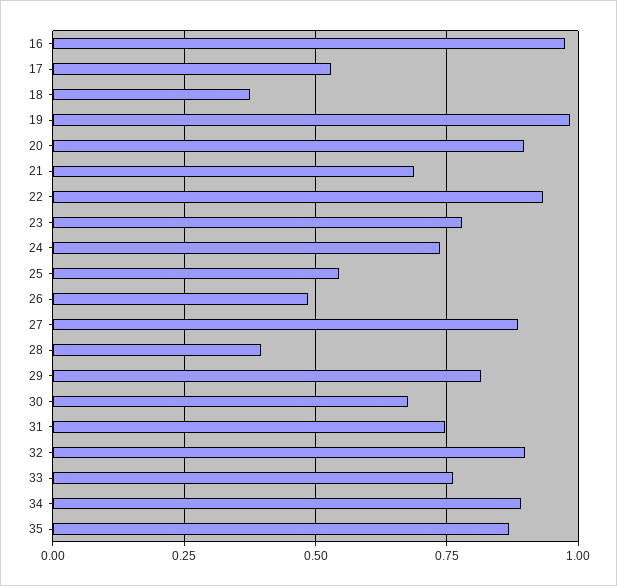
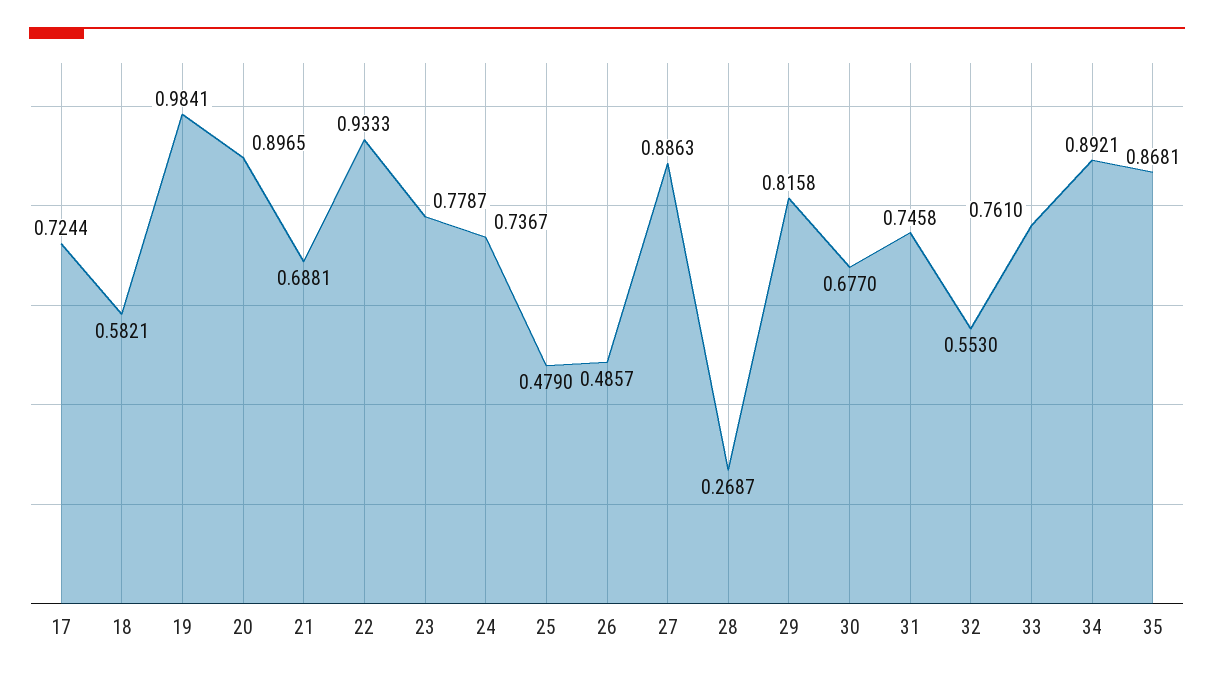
16: 0.975 -> none
17: 0.525 -> 0.7244
18: 0.375 -> 0.5821
25: 0.55 -> 0.479
28: 0.4 -> 0.2687
32: 0.9 -> 0.553

